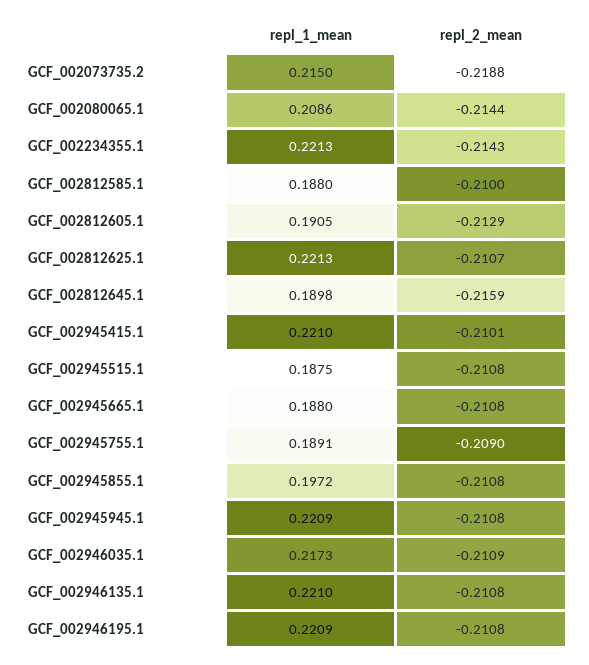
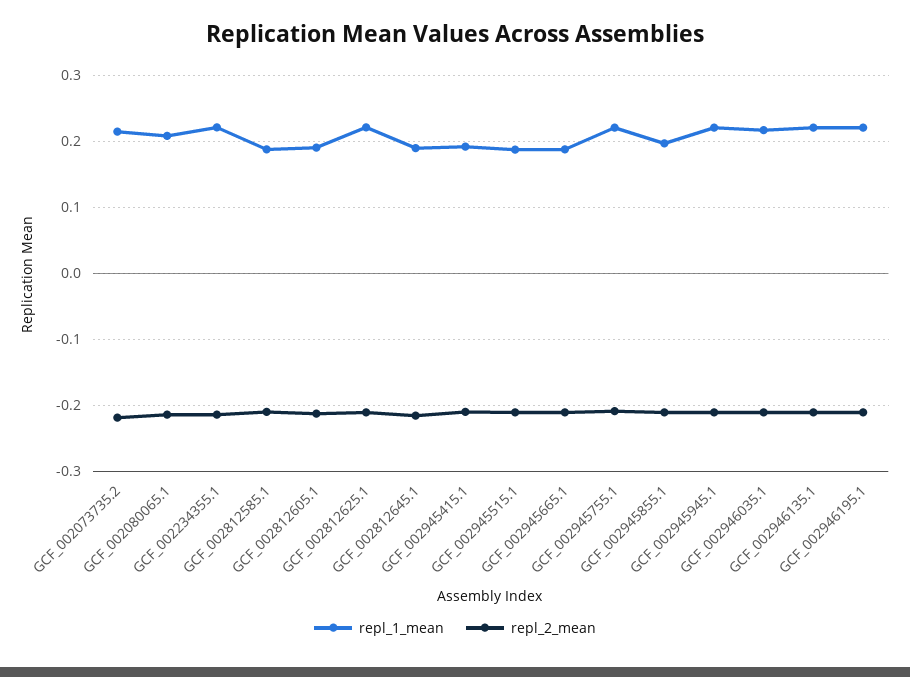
repl_1_mean, GCF_002945415.1: 0.221 -> 0.19
repl_1_mean, GCF_002945755.1: 0.1891 -> 0.22

